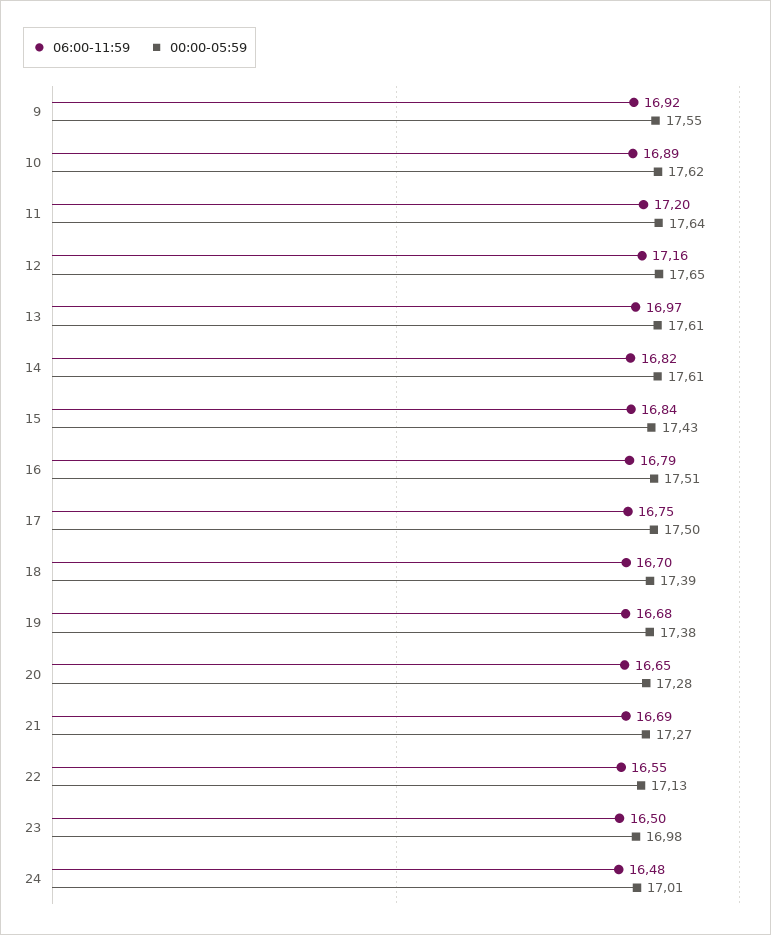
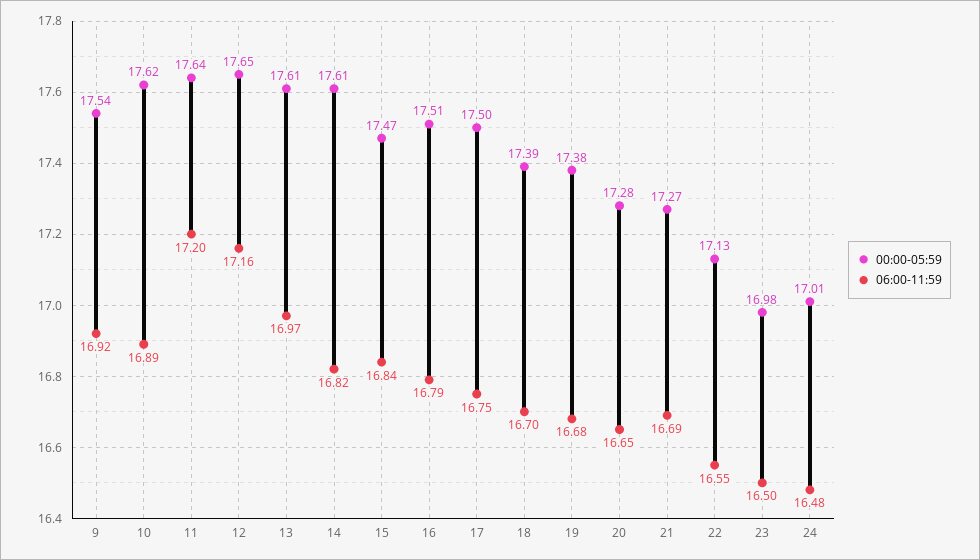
00:00-05:59, 9: 17.55 -> 17.54
00:00-05:59, 15: 17.43 -> 17.47

